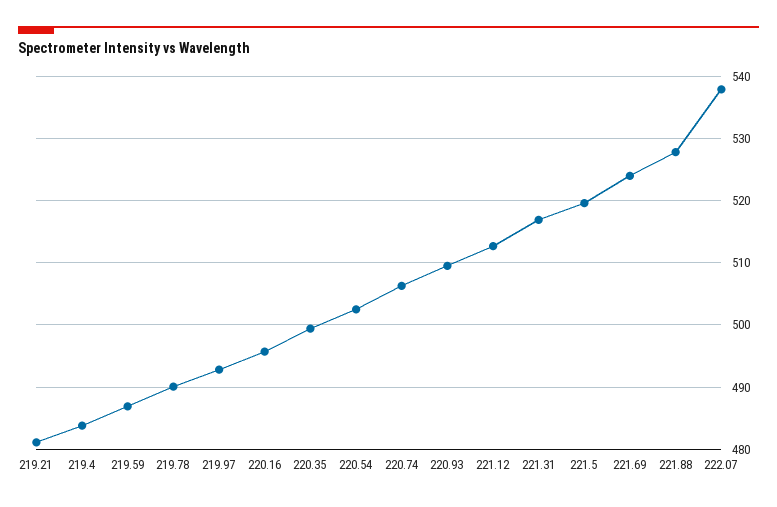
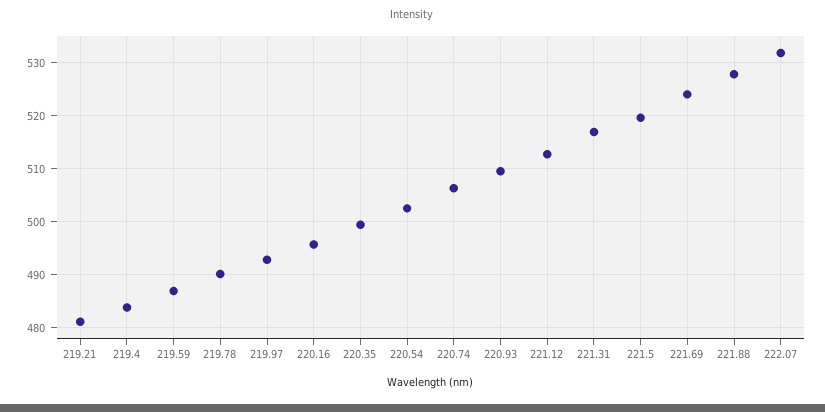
222.07: 538 -> 532

